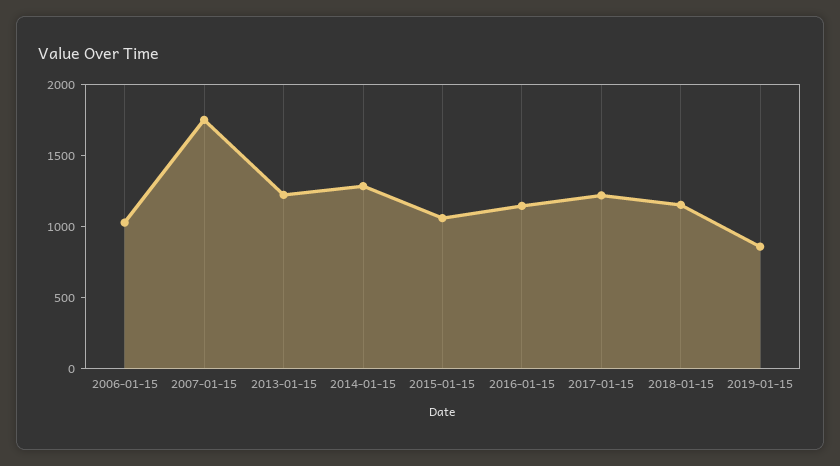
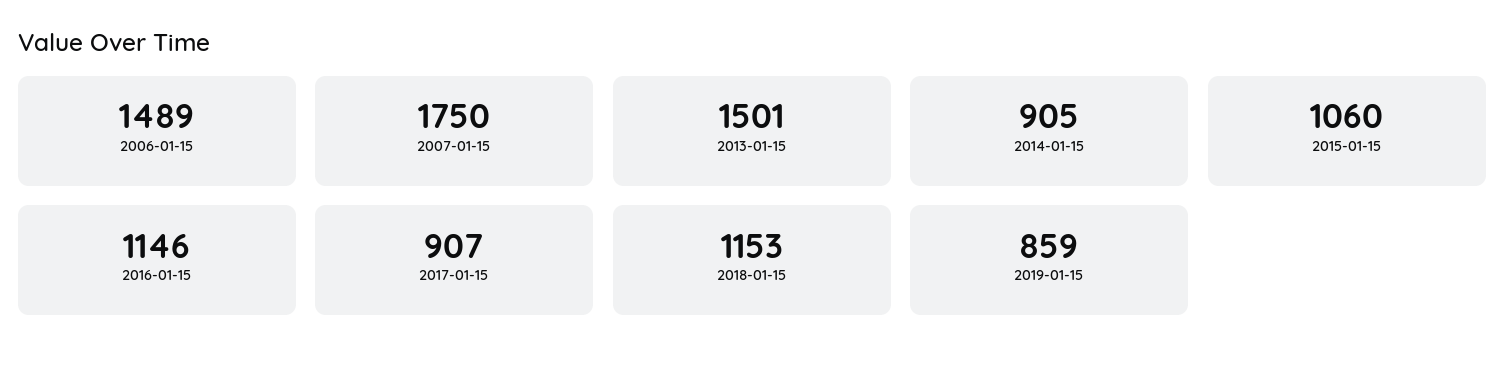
2006-01-15: 1000 -> 1489
2013-01-15: 1200 -> 1501
2014-01-15: 1300 -> 905
2017-01-15: 1200 -> 907

